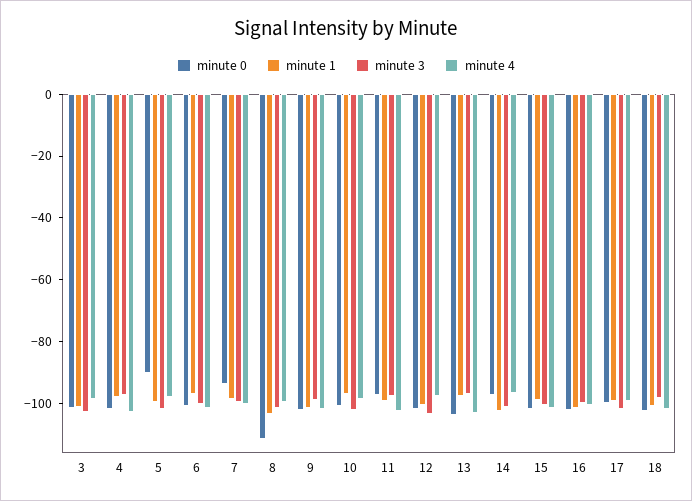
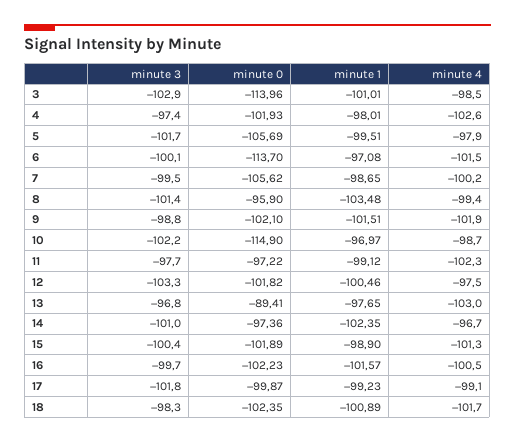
minute 0, 3: -100 -> -113.96
minute 0, 5: -90 -> -105.69
minute 0, 6: -100 -> -113.7
minute 0, 7: -95 -> -105.62
minute 0, 8: -110 -> -95.9
minute 0, 10: -100 -> -114.9
minute 0, 13: -105 -> -89.41

